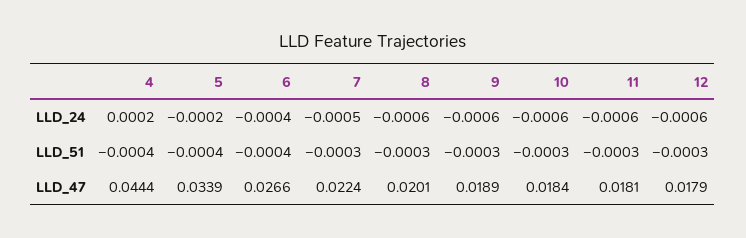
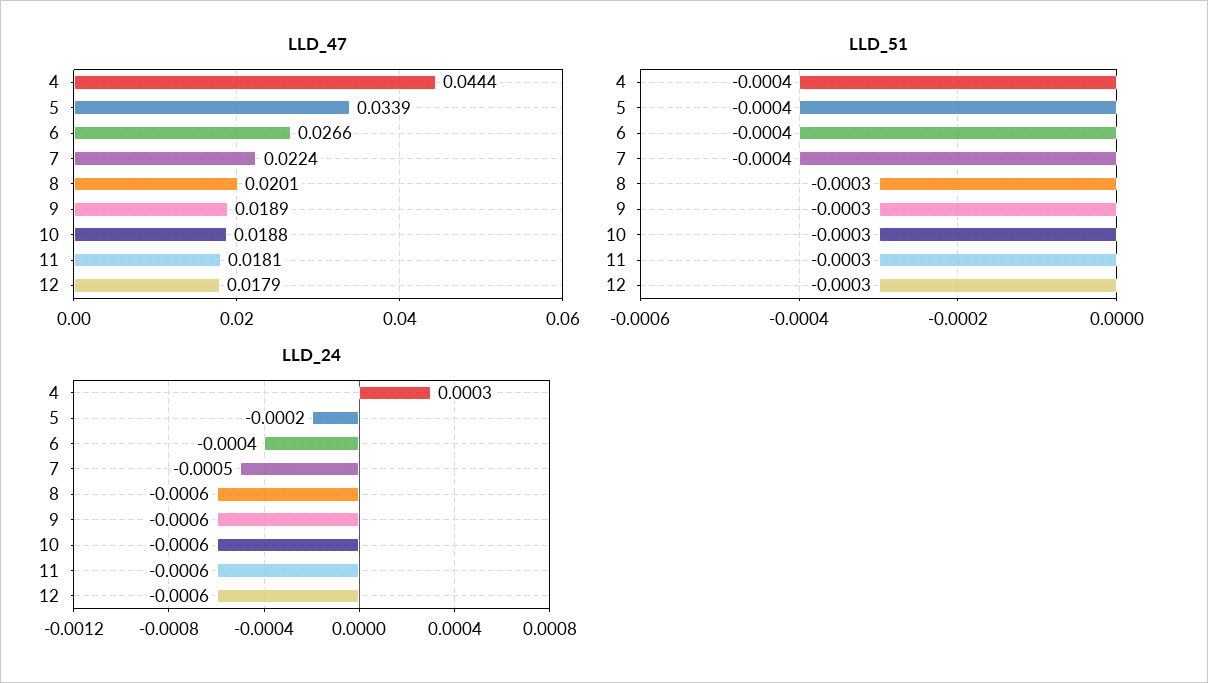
LLD_24, 4: 0.0002 -> 0.0003
LLD_51, 7: -0.0003 -> -0.0004
LLD_47, 10: 0.0184 -> 0.0188

